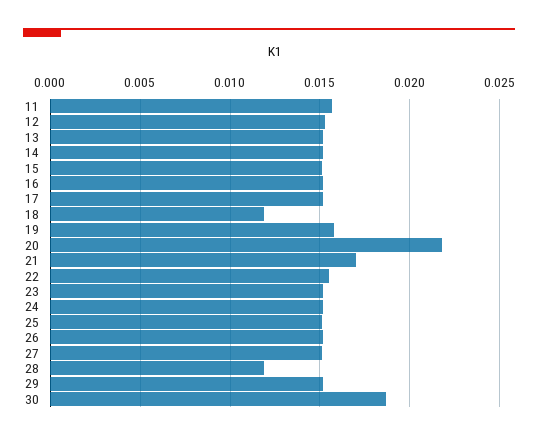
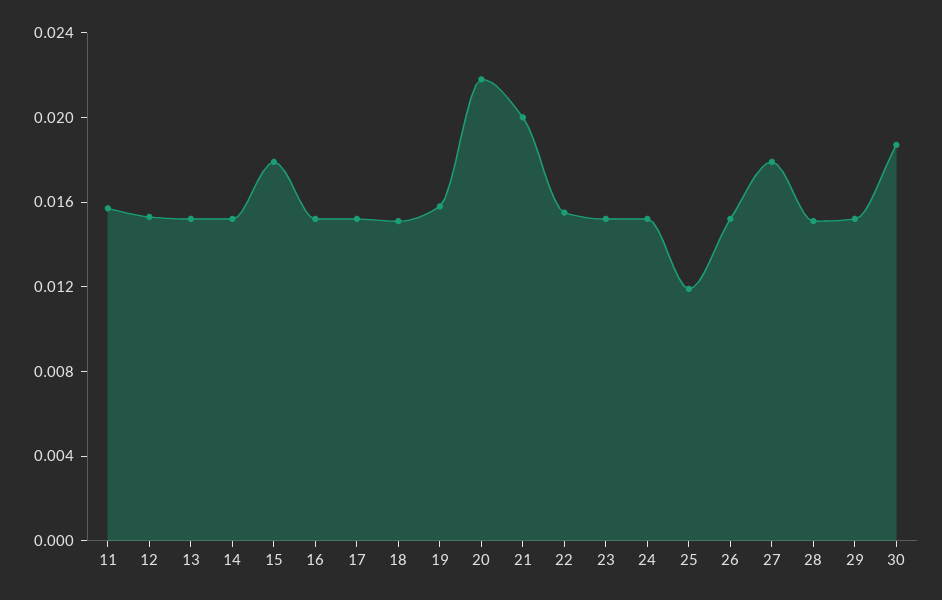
15: 0.015 -> 0.018
18: 0.012 -> 0.015
21: 0.017 -> 0.02
25: 0.015 -> 0.012
27: 0.015 -> 0.018
28: 0.012 -> 0.015

